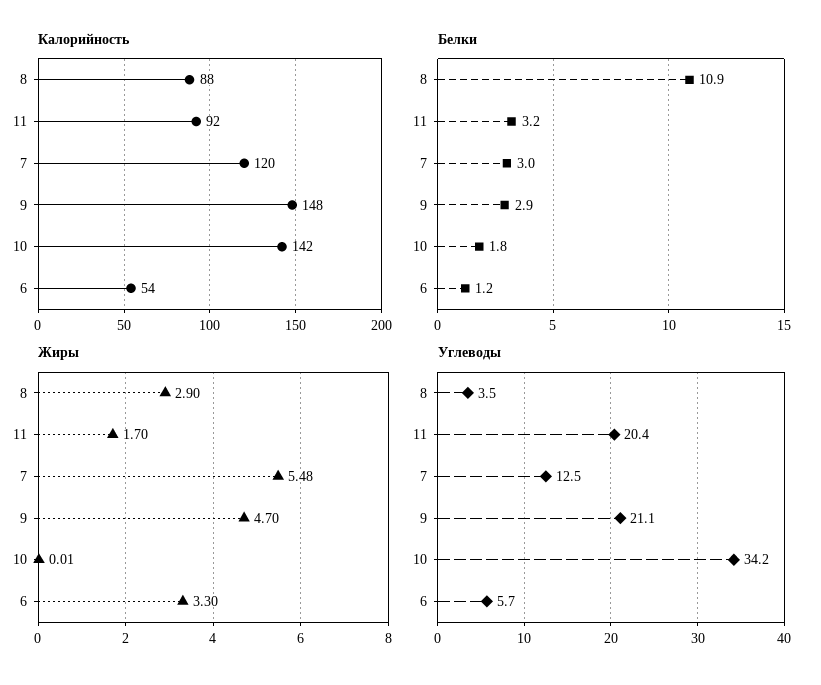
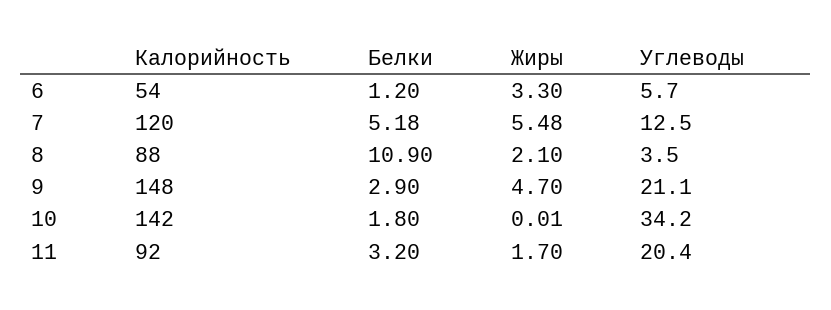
Белки, 7: 3 -> 5.18
Жиры, 8: 2.9 -> 2.1

